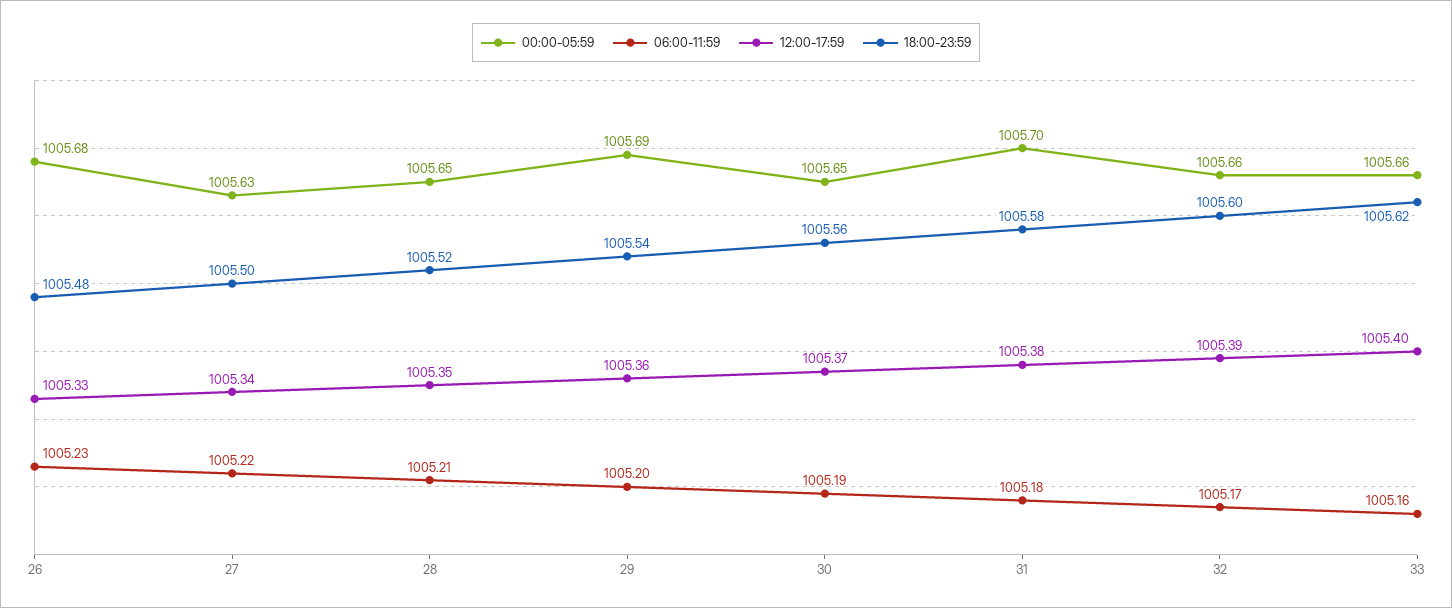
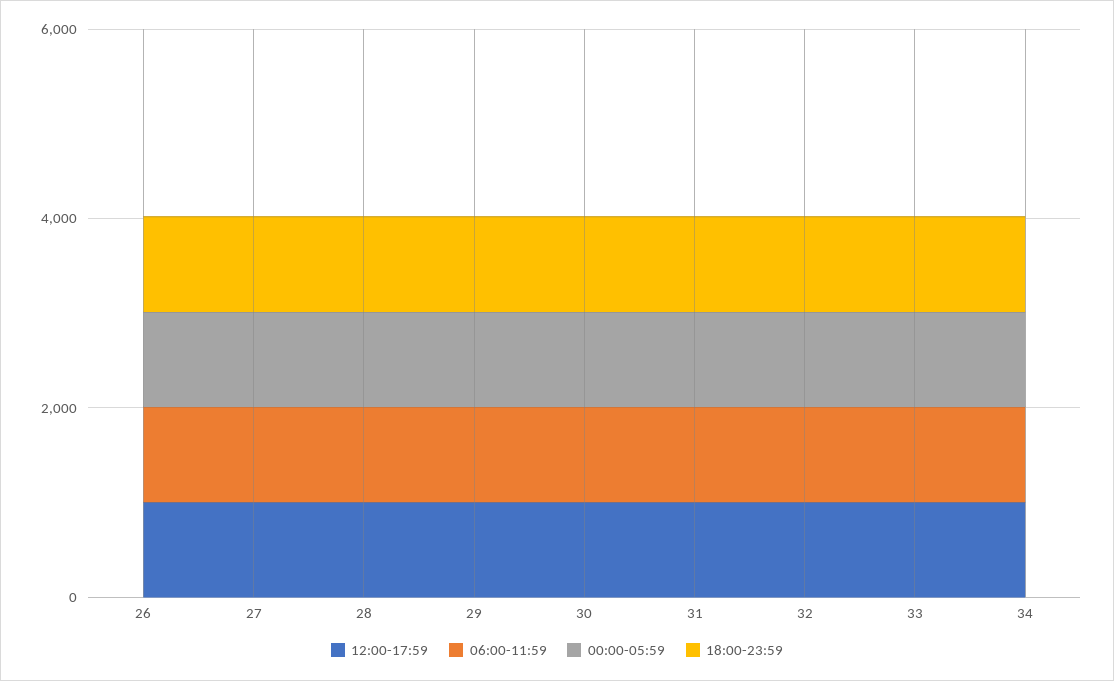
12:00-17:59, 34: none -> 1000
06:00-11:59, 34: none -> 1000
00:00-05:59, 34: none -> 1000
18:00-23:59, 34: none -> 1000

